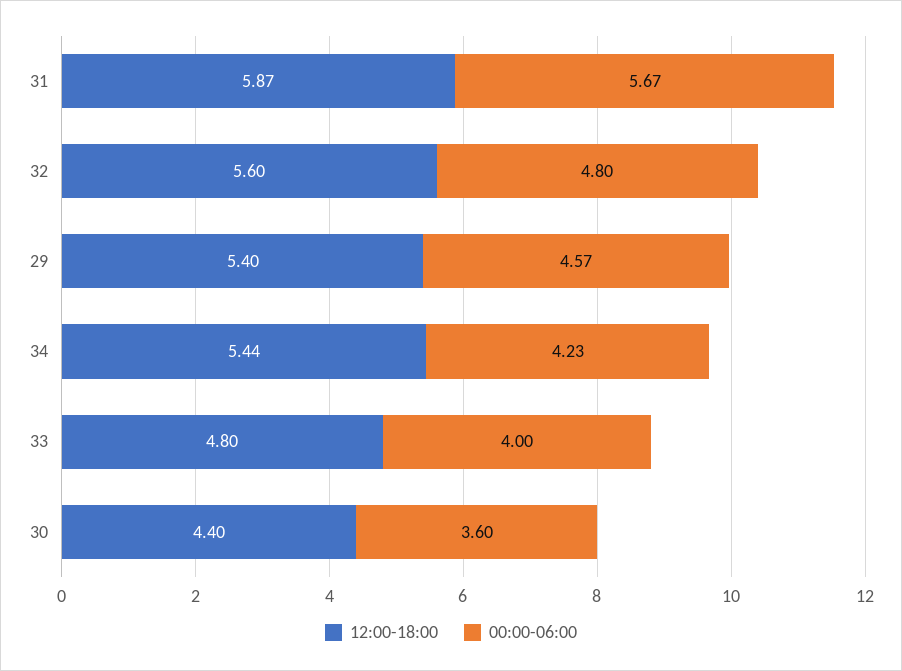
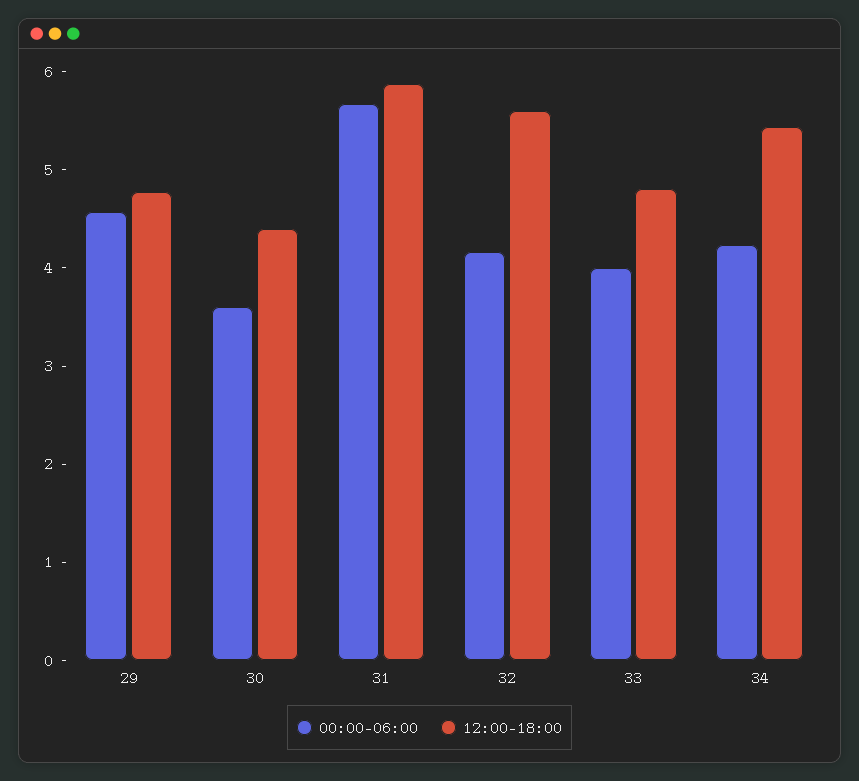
00:00-06:00, 32: 4.8 -> 4.2
12:00-18:00, 29: 5.4 -> 4.8

